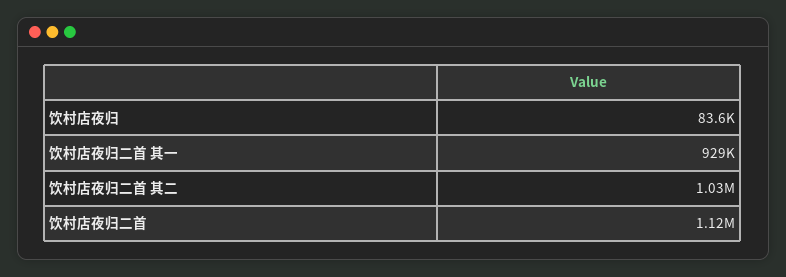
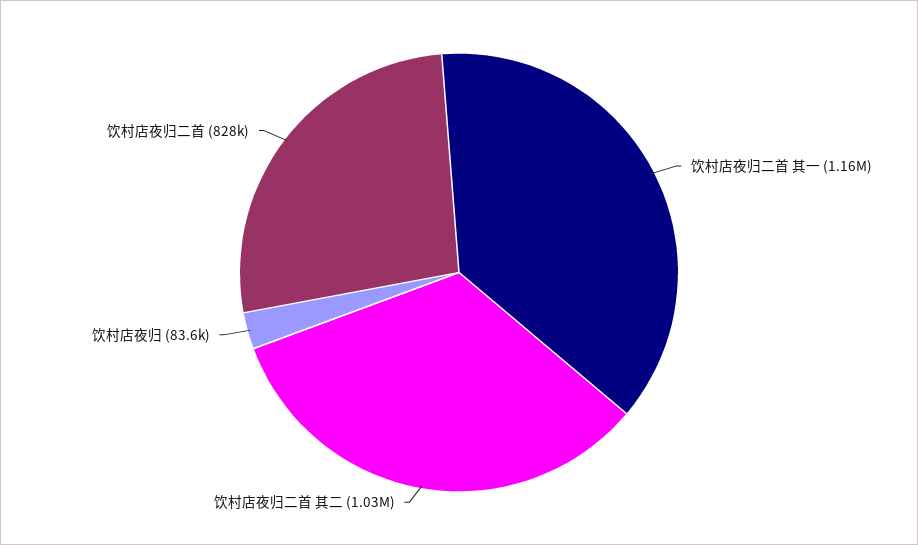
饮村店夜归二首 其一: 929000 -> 1160000
饮村店夜归二首: 1120000 -> 828000

